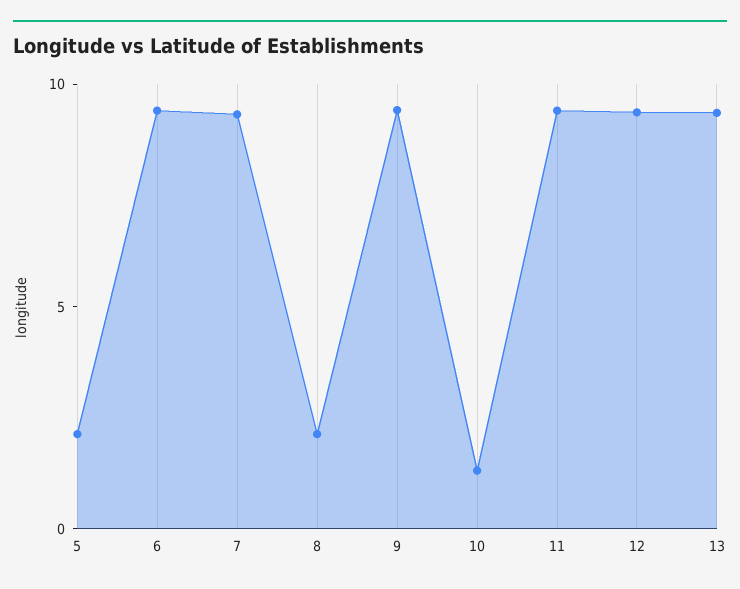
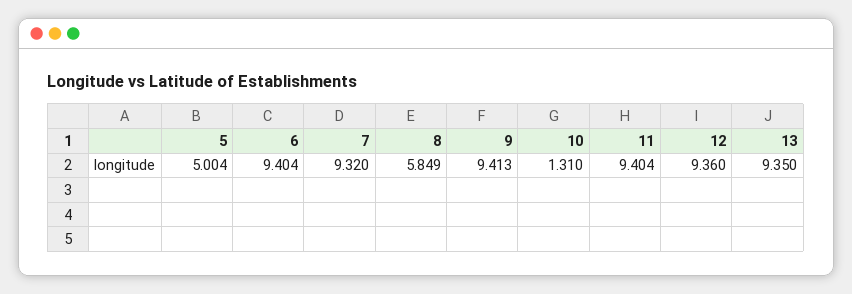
5: 2 -> 5.004
8: 2 -> 5.849

